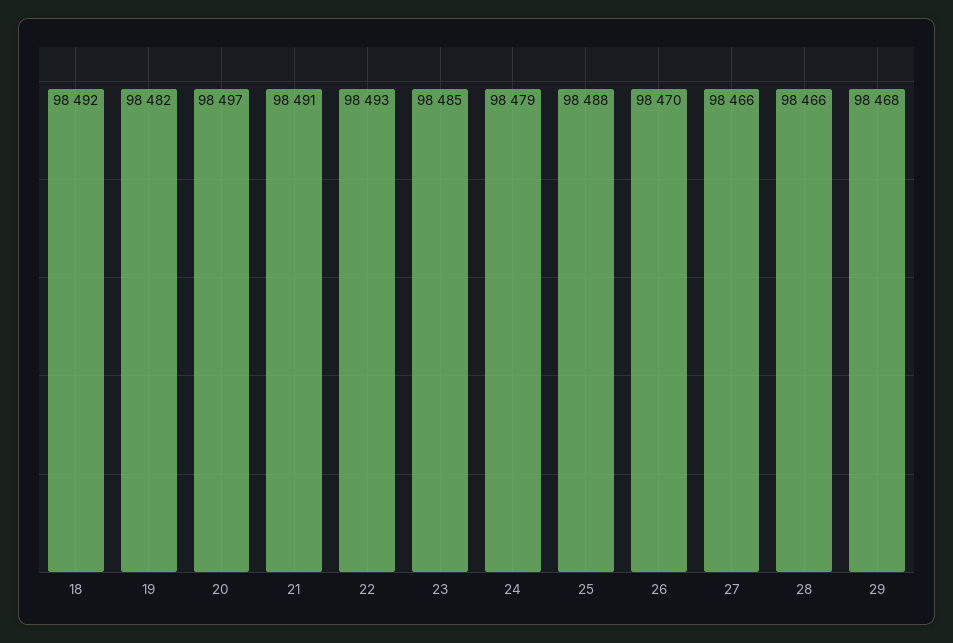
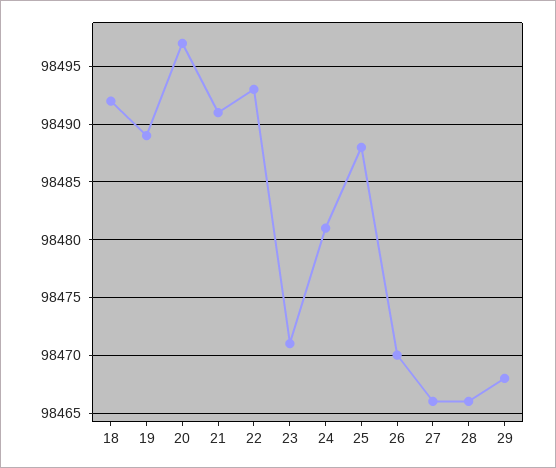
19: 98482 -> 98489
23: 98485 -> 98471
24: 98479 -> 98481

